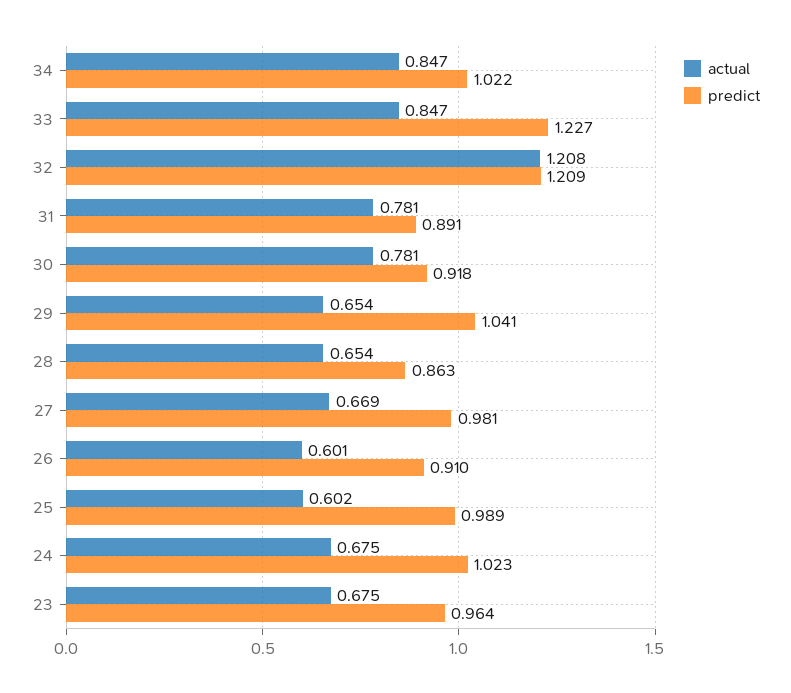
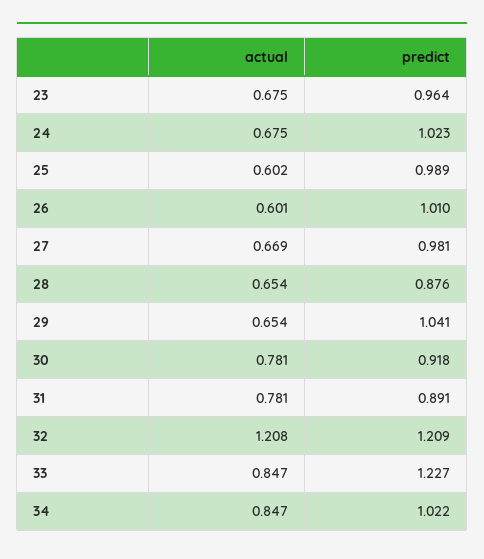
predict, 28: 0.863 -> 0.876
predict, 26: 0.91 -> 1.01

